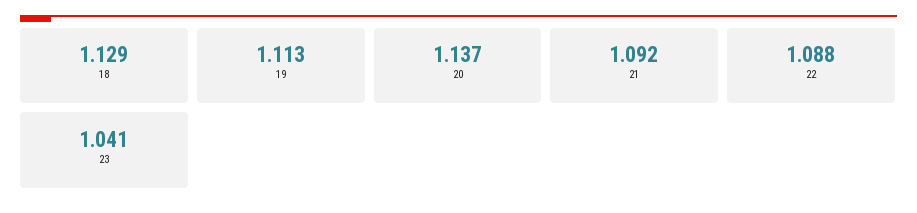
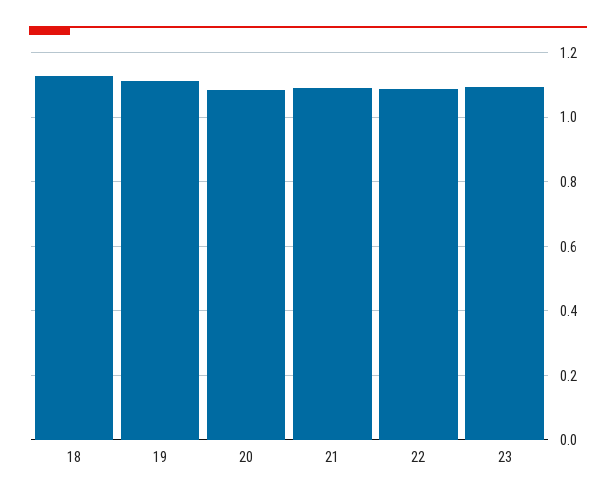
20: 1.137 -> 1.08
23: 1.041 -> 1.1

